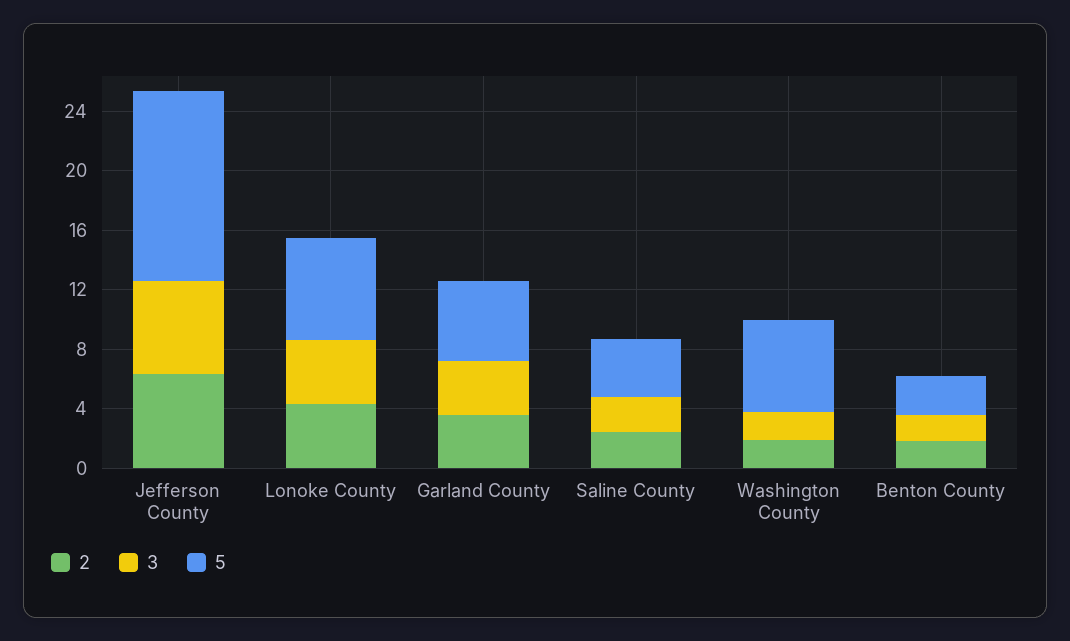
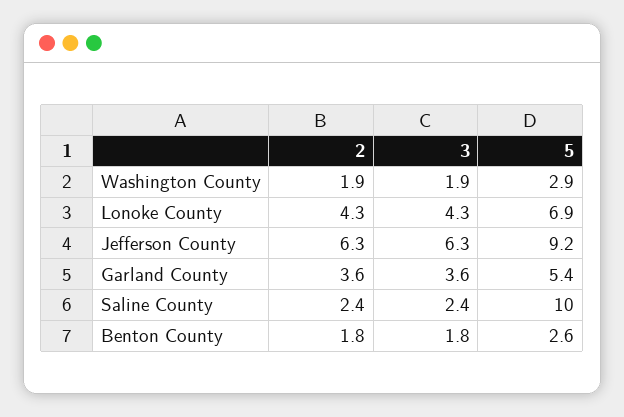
5, Jefferson County: 13 -> 9.2
5, Saline County: 4 -> 10
5, Washington County: 6 -> 2.9

